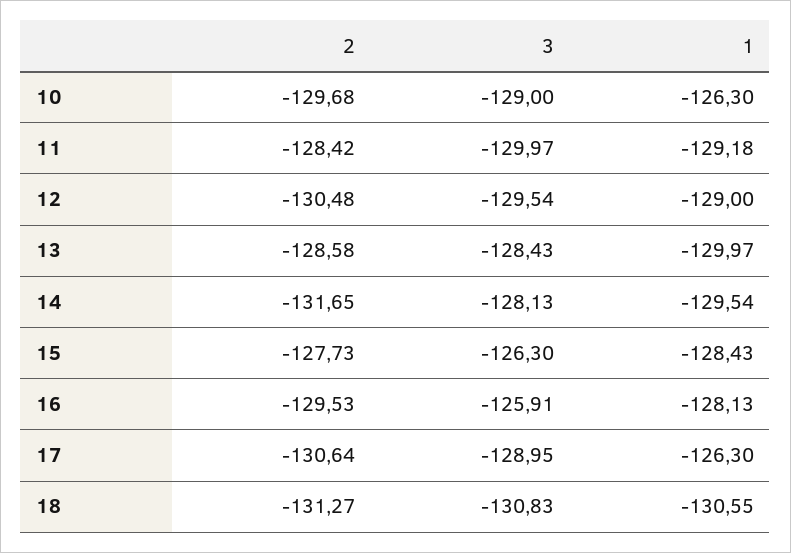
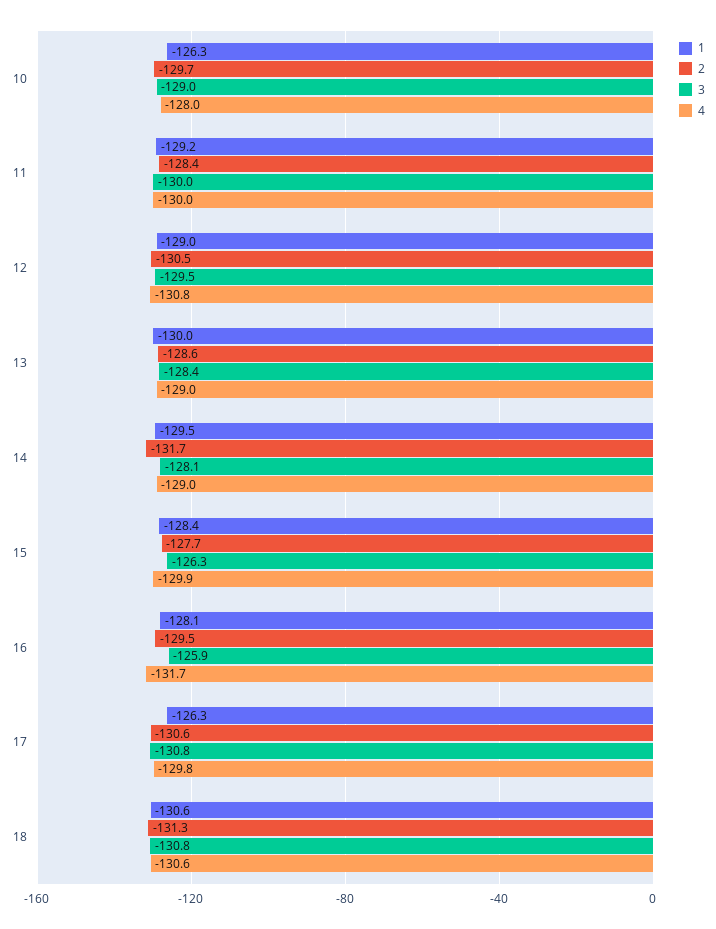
3, 17: -128.95 -> -130.8
4, 10: none -> -128
4, 11: none -> -130
4, 12: none -> -130.8
4, 13: none -> -129
4, 14: none -> -129
4, 15: none -> -129.9
4, 16: none -> -131.7
4, 17: none -> -129.8
4, 18: none -> -130.6

